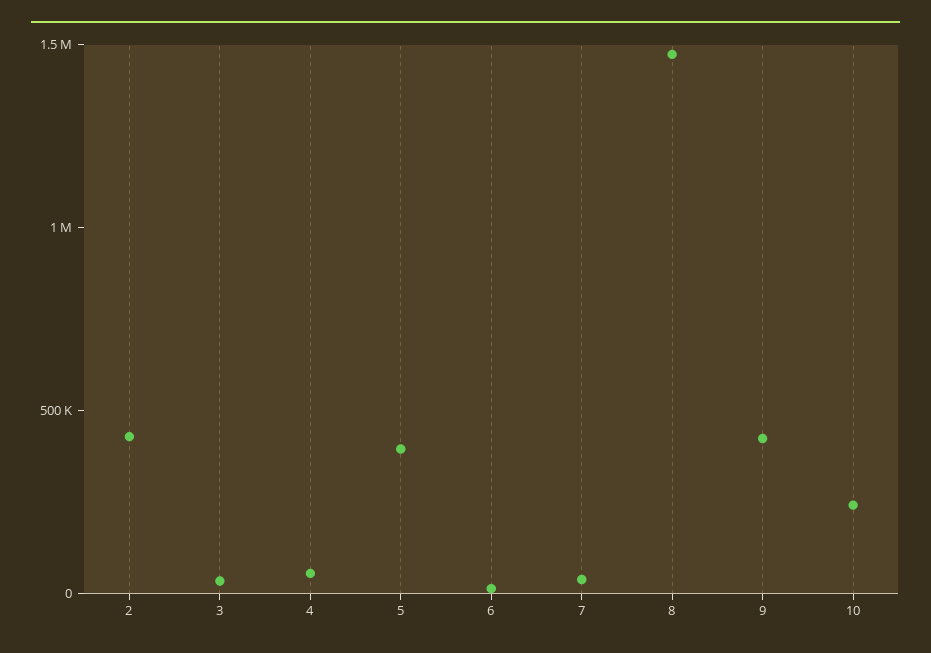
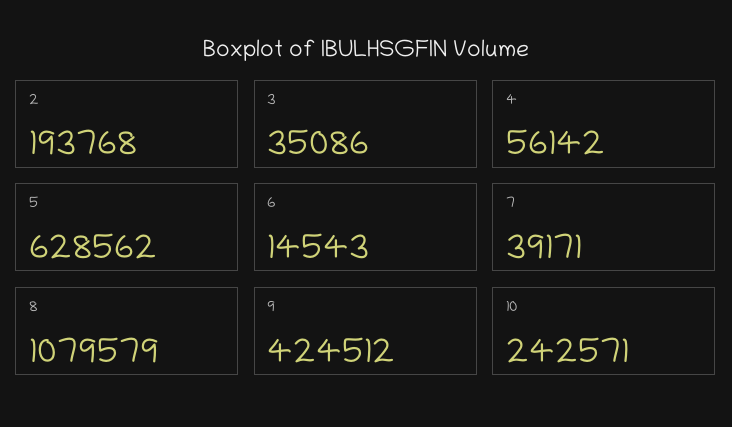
2: 400000 -> 193768
5: 400000 -> 628562
8: 1500000 -> 1079579

